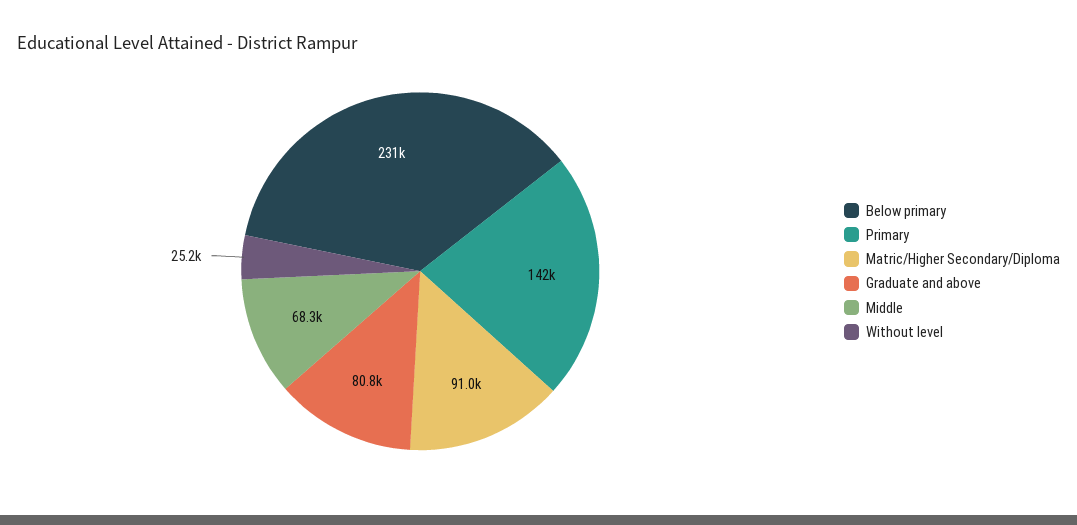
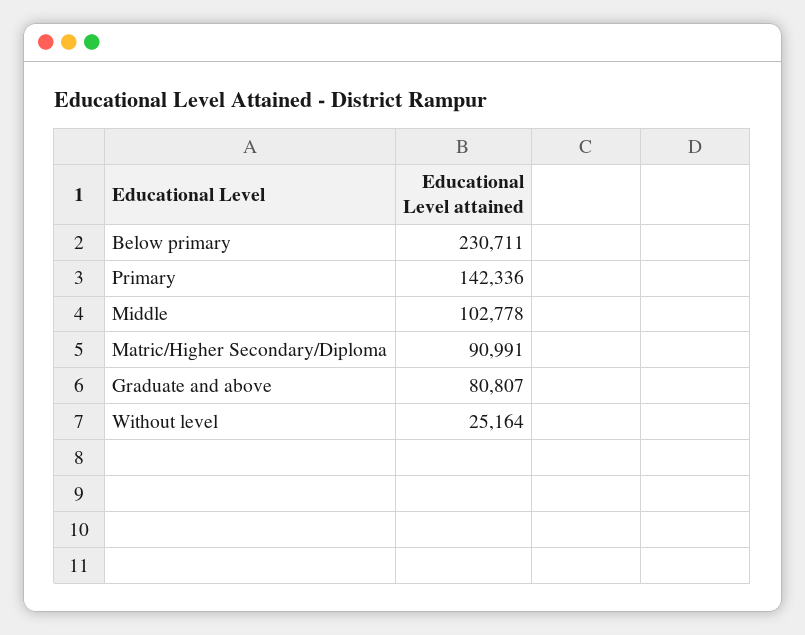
Middle: 68300 -> 102778

